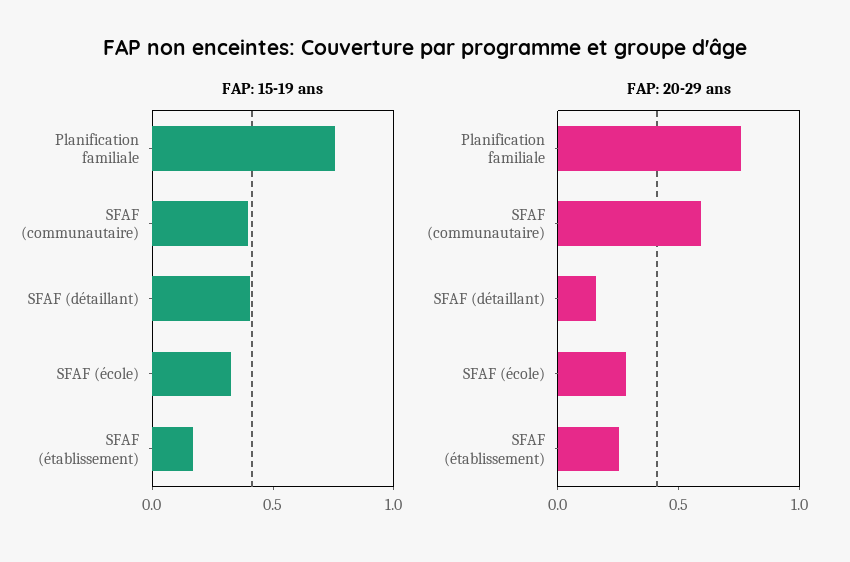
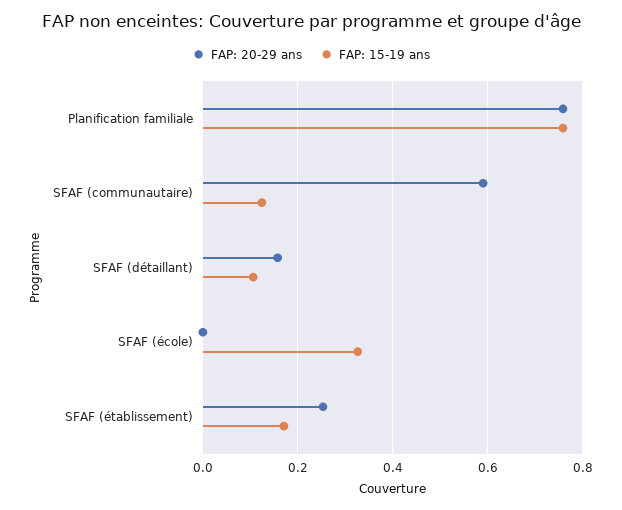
FAP: 15-19 ans, SFAF (communautaire): 0.4 -> 0.12
FAP: 15-19 ans, SFAF (détaillant): 0.4 -> 0.1
FAP: 20-29 ans, SFAF (école): 0.3 -> 0

